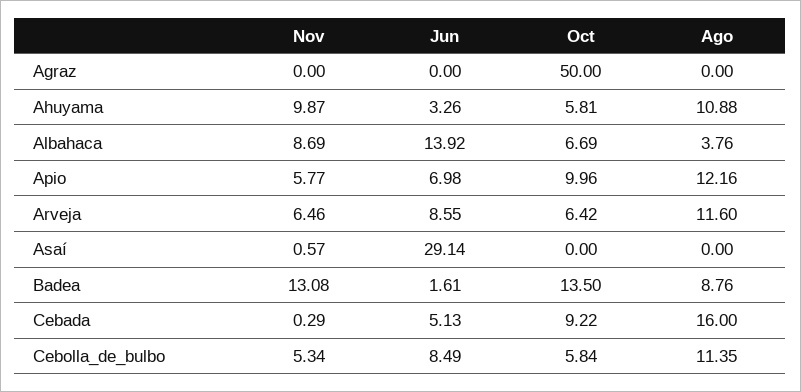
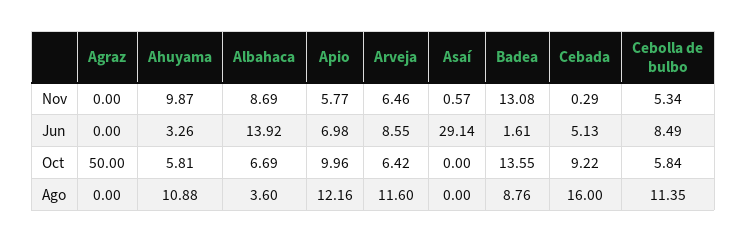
Ago, Albahaca: 3.76 -> 3.6
Oct, Badea: 13.5 -> 13.55

